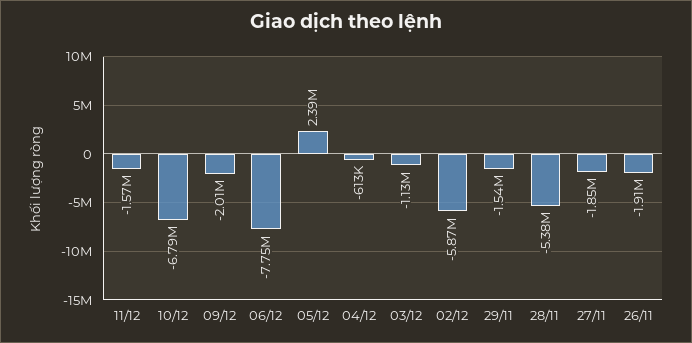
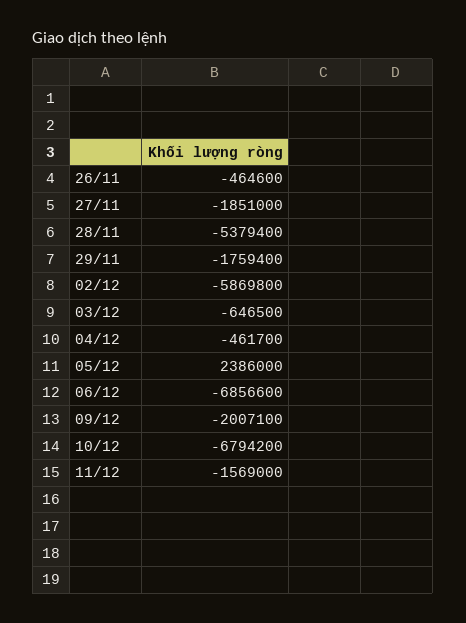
06/12: -7750000 -> -6856600
04/12: -613000 -> -461700
03/12: -1130000 -> -646500
29/11: -1540000 -> -1759400
26/11: -1910000 -> -464600

